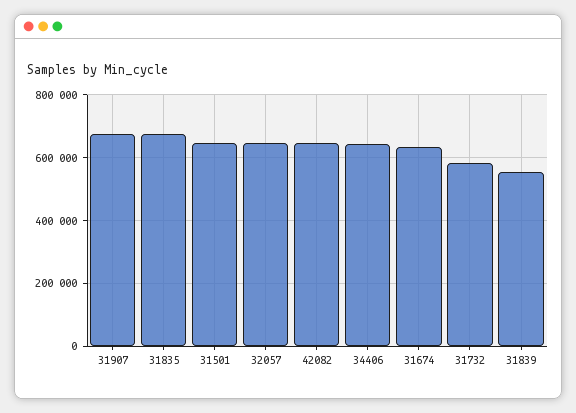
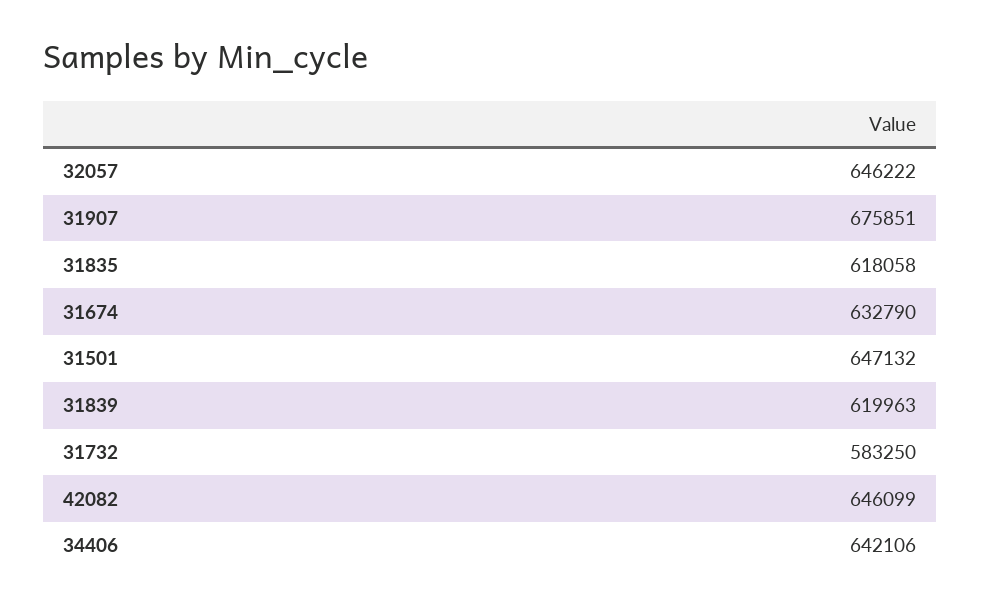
31835: 680000 -> 618058
31839: 560000 -> 619963

